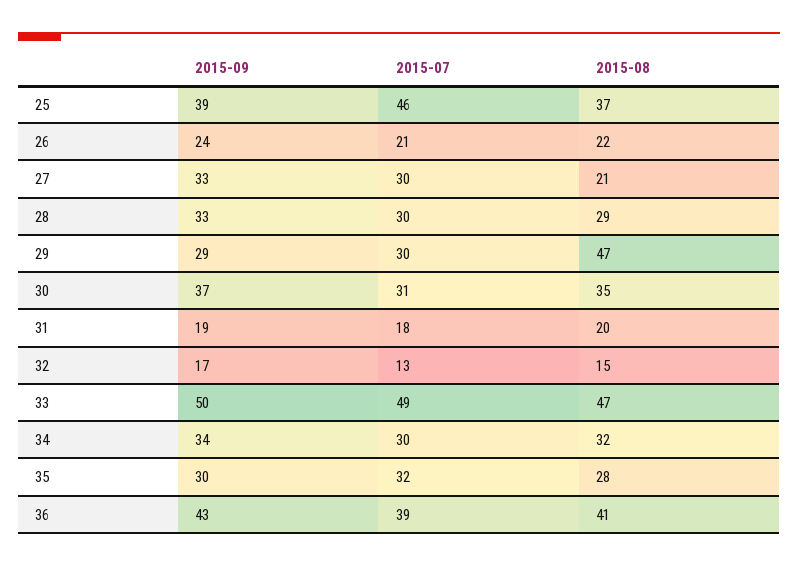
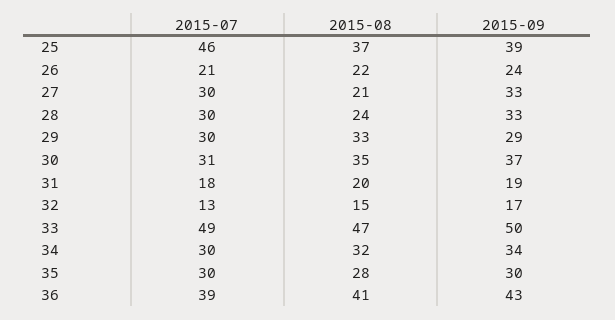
2015-08, 28: 29 -> 24
2015-08, 29: 47 -> 33
2015-07, 35: 32 -> 30

